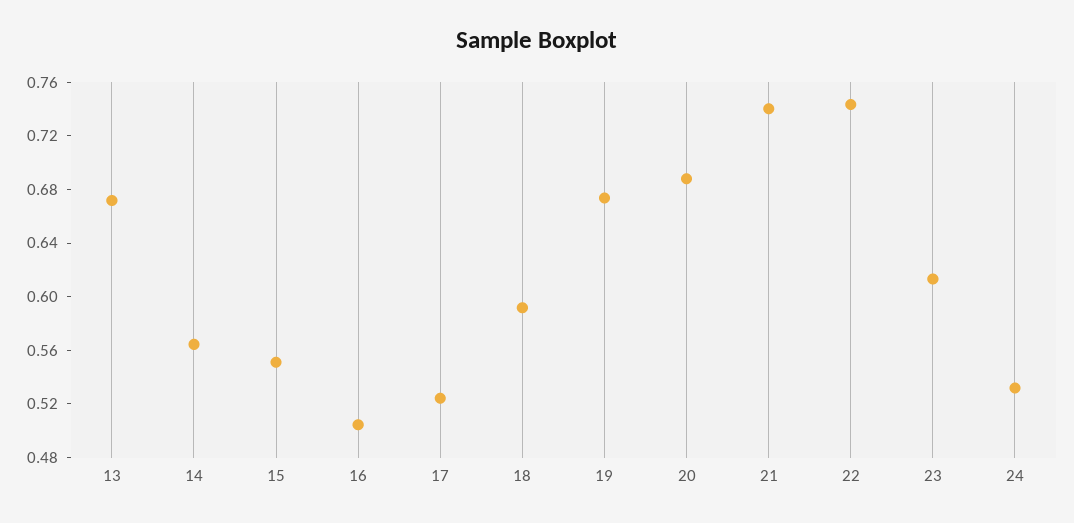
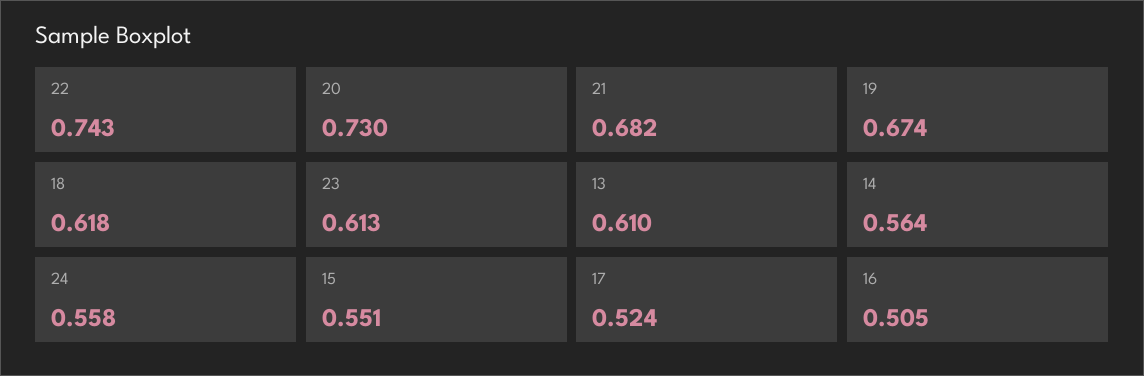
13: 0.67 -> 0.61
18: 0.59 -> 0.618
20: 0.69 -> 0.73
21: 0.74 -> 0.682
24: 0.53 -> 0.558

